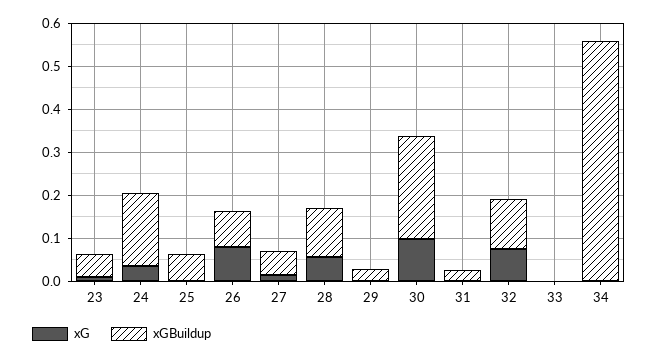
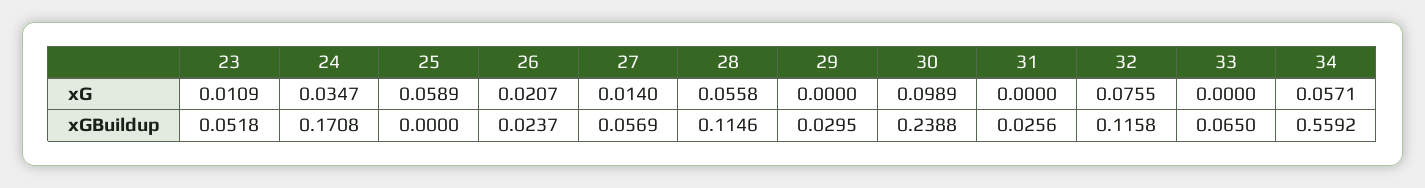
xG, 25: 0 -> 0.0589
xGBuildup, 25: 0.06 -> 0
xG, 26: 0.08 -> 0.0207
xGBuildup, 26: 0.08 -> 0.0237
xGBuildup, 33: 0 -> 0.065
xG, 34: 0 -> 0.0571

